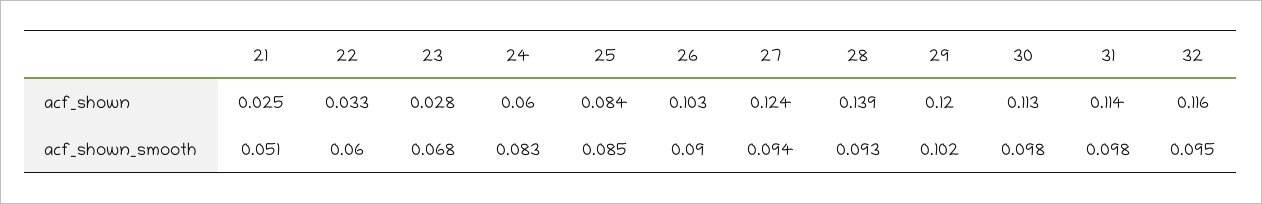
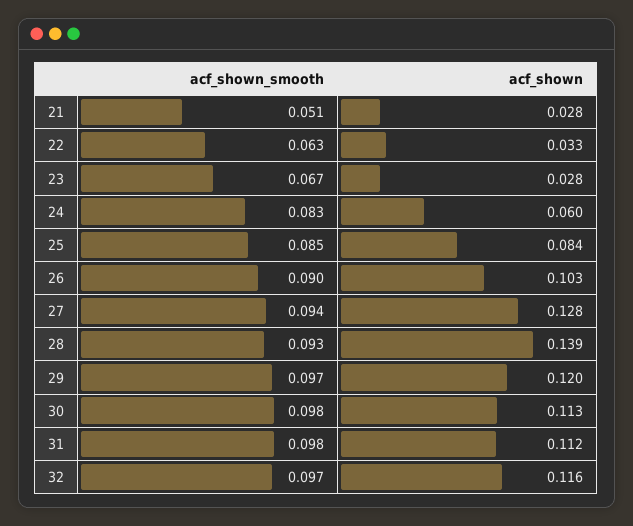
21, acf_shown: 0.025 -> 0.028
27, acf_shown: 0.124 -> 0.128
31, acf_shown: 0.114 -> 0.112
22, acf_shown_smooth: 0.06 -> 0.063
23, acf_shown_smooth: 0.068 -> 0.067
29, acf_shown_smooth: 0.102 -> 0.097
32, acf_shown_smooth: 0.095 -> 0.097

